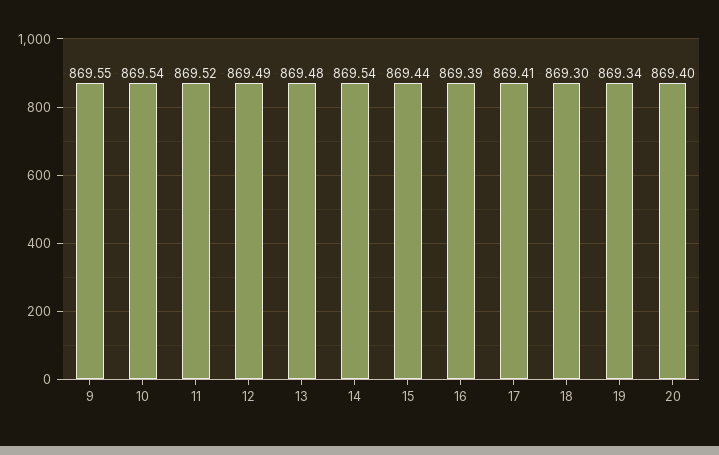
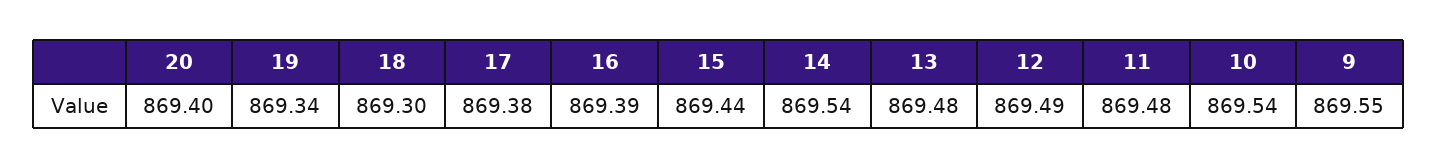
11: 869.52 -> 869.48
17: 869.41 -> 869.38

